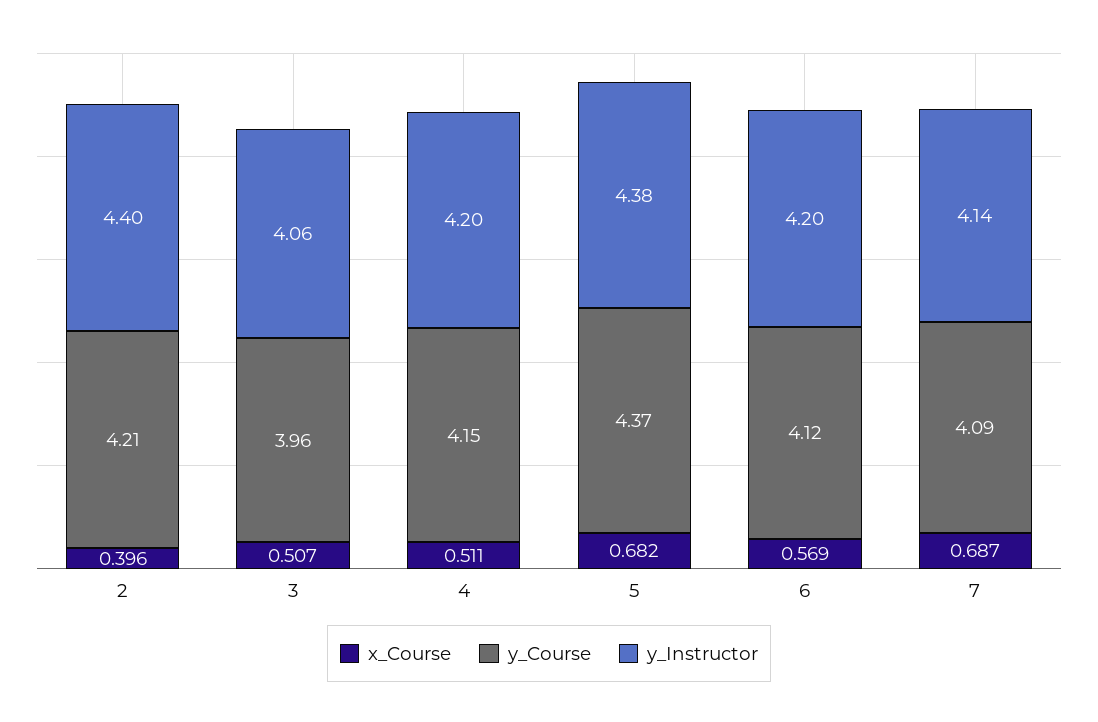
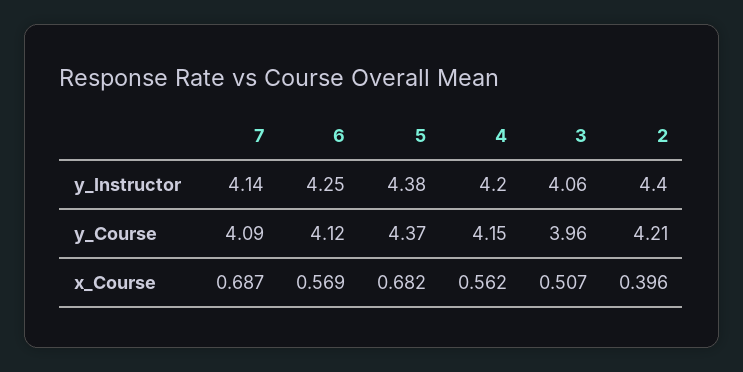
x_Course, 4: 0.511 -> 0.562
y_Instructor, 6: 4.2 -> 4.25

